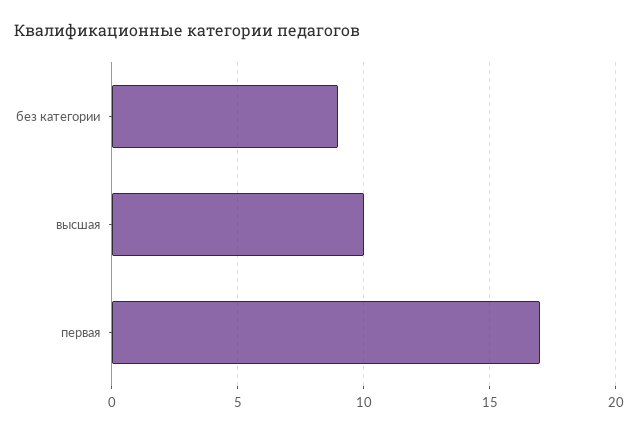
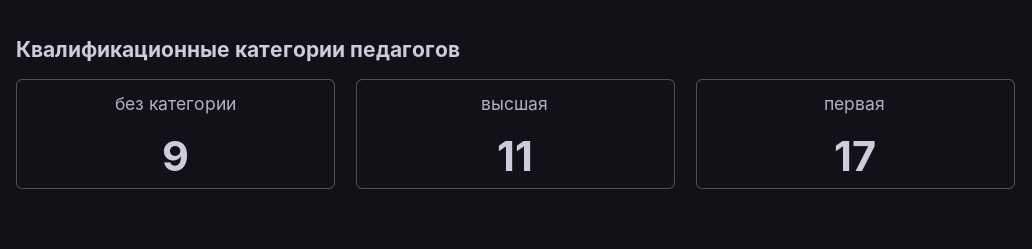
высшая: 10 -> 11

